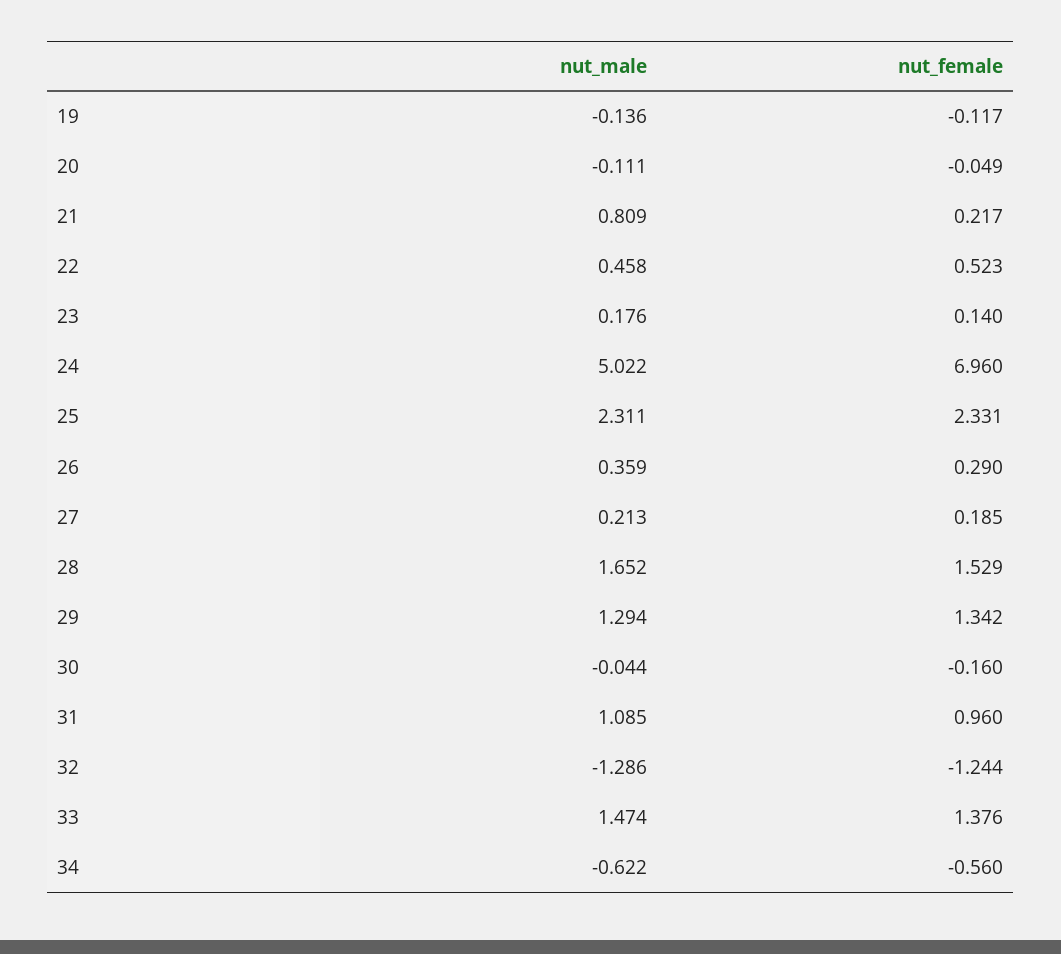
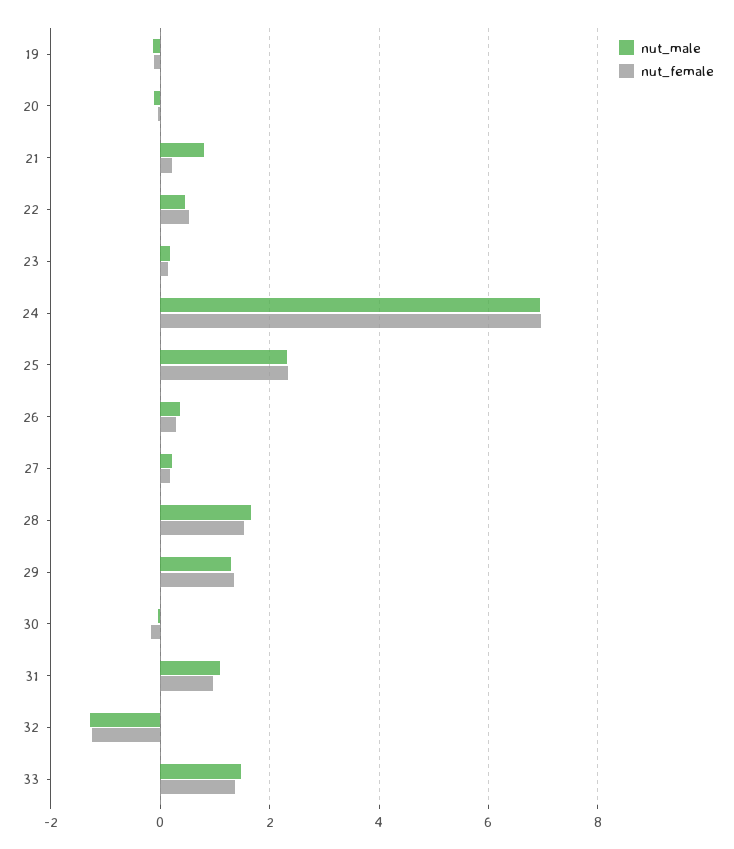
nut_male, 24: 5.022 -> 7
nut_male, 34: -0.622 -> none
nut_female, 34: -0.56 -> none

